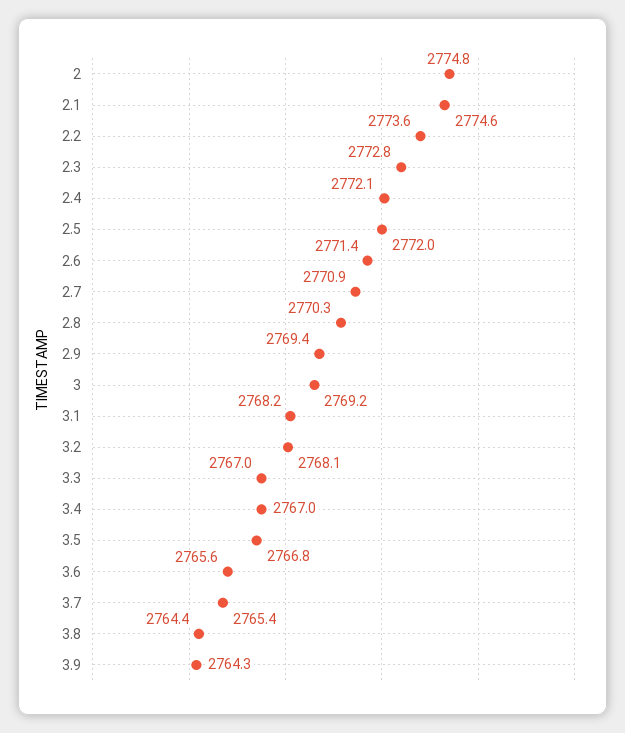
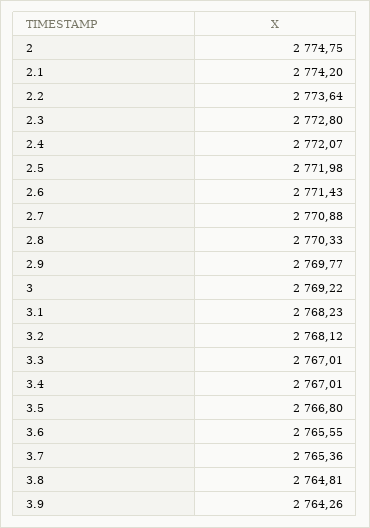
2.1: 2774.6 -> 2774.2
2.9: 2769.4 -> 2769.77
3.8: 2764.4 -> 2764.81

